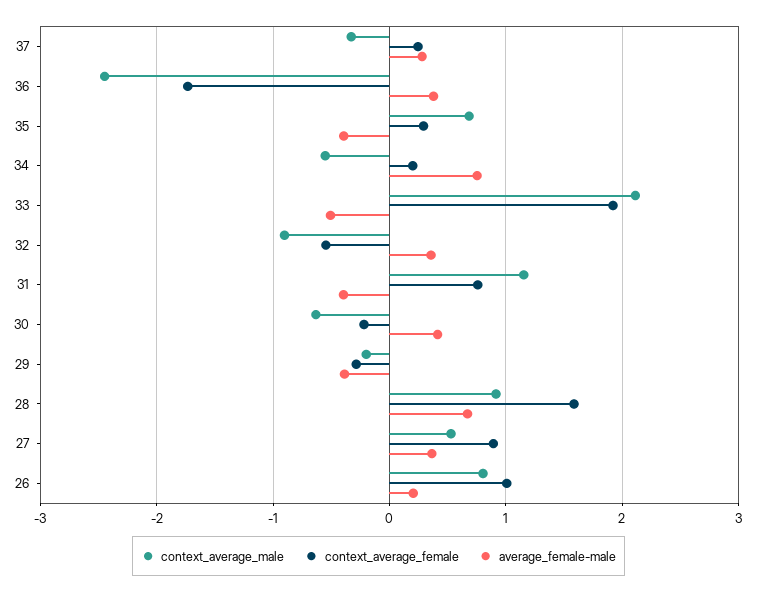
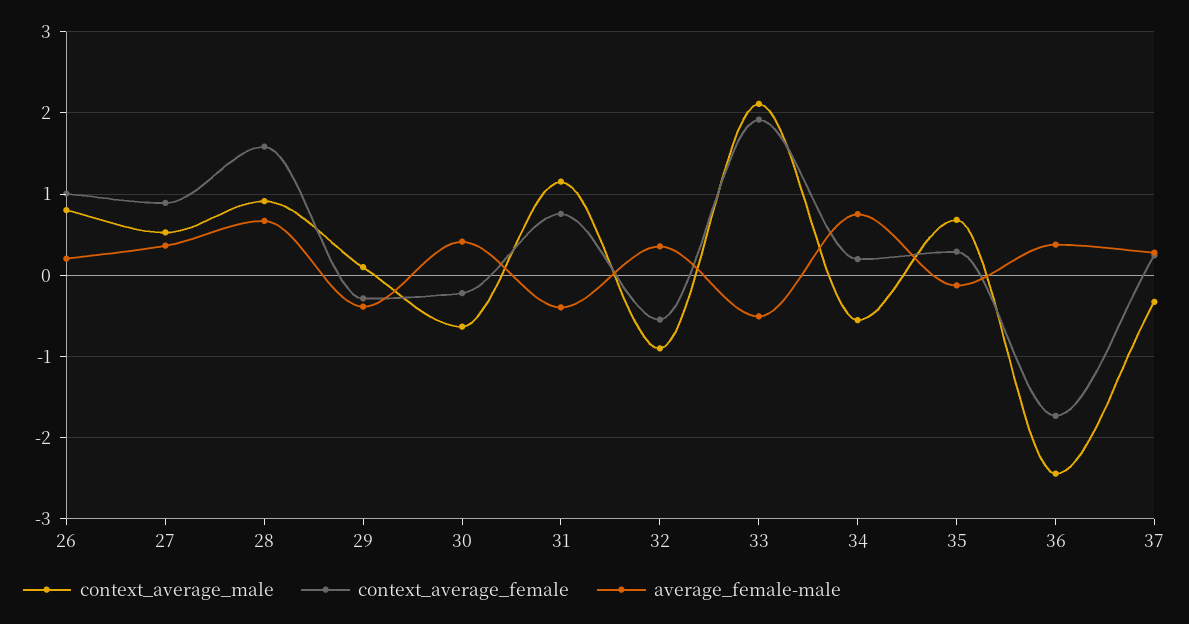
average_female-male, 35: -0.4 -> -0.1
context_average_male, 29: -0.2 -> 0.1

